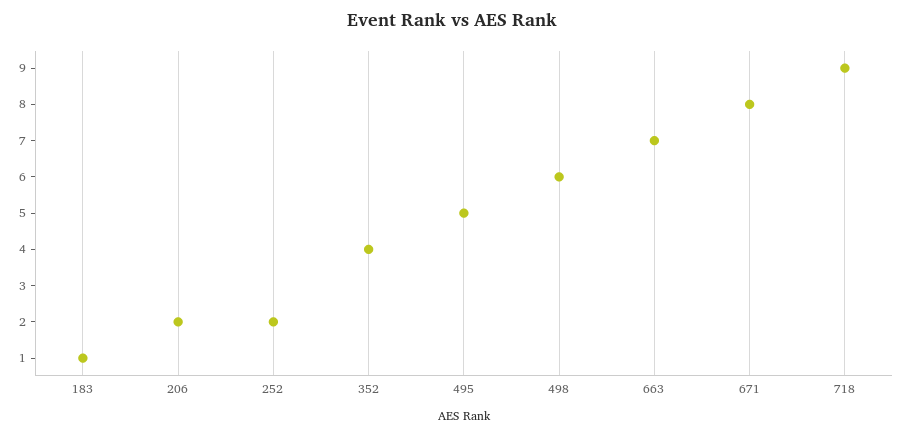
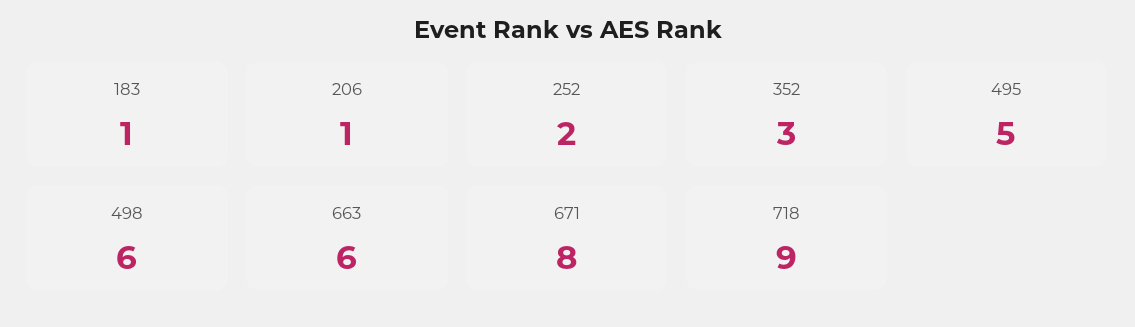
206: 2 -> 1
352: 4 -> 3
663: 7 -> 6

